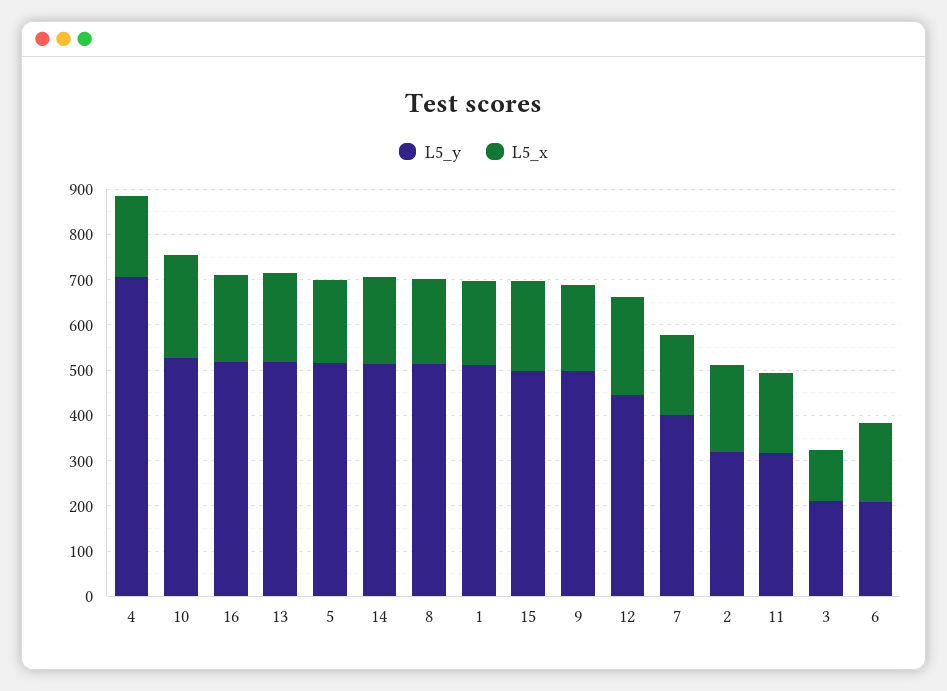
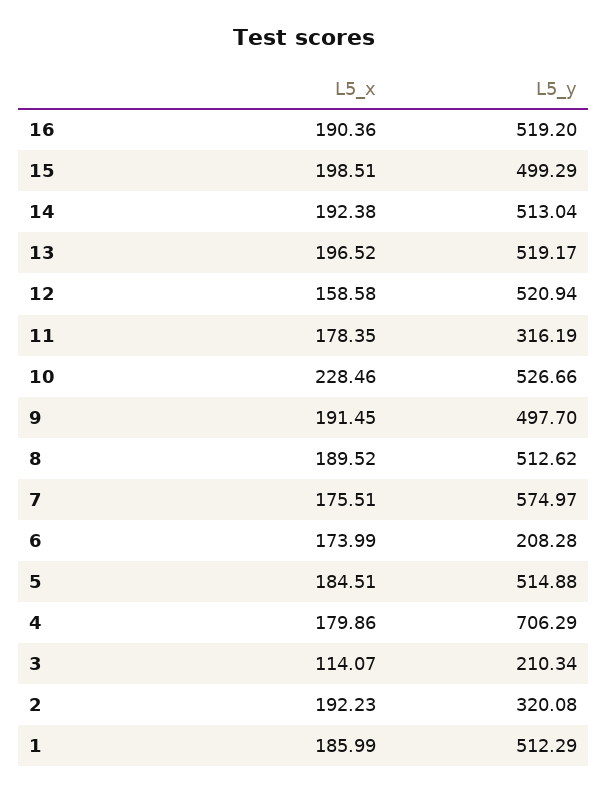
L5_y, 12: 440 -> 520.94
L5_x, 12: 220 -> 158.58
L5_y, 7: 400 -> 574.97

